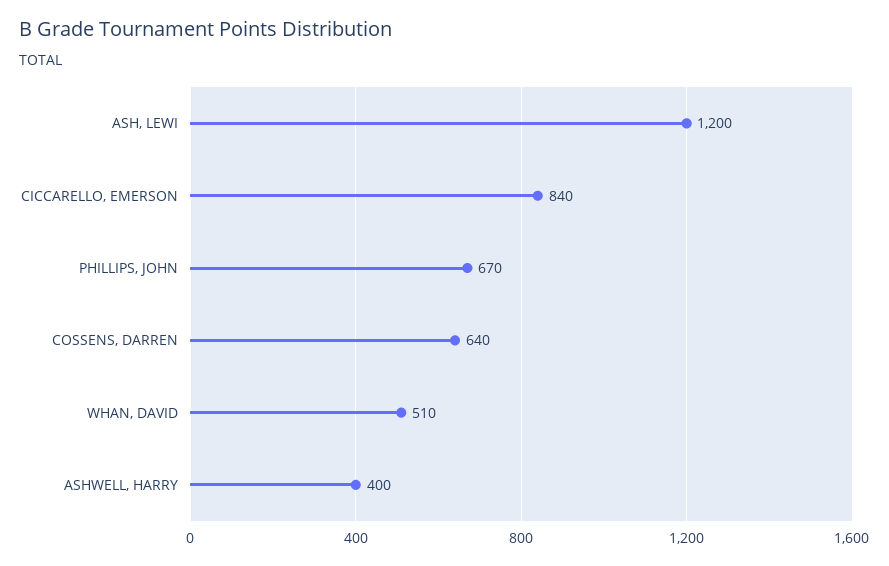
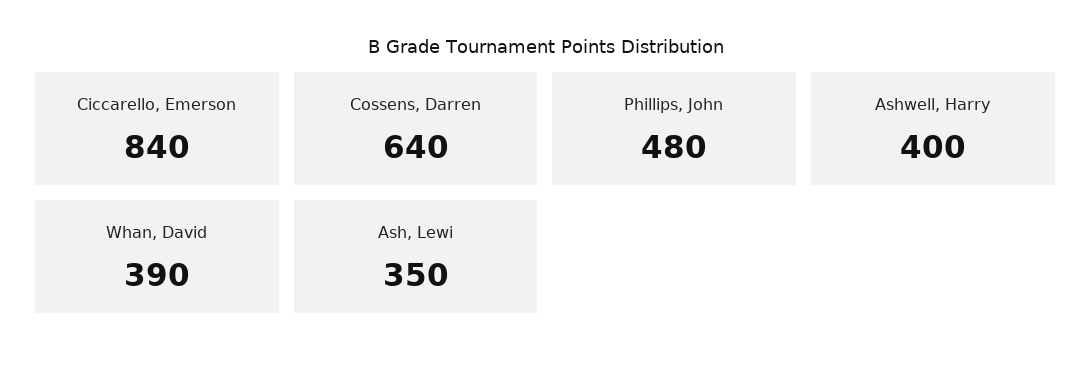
ASH, LEWI: 1200 -> 350
PHILLIPS, JOHN: 670 -> 480
WHAN, DAVID: 510 -> 390

